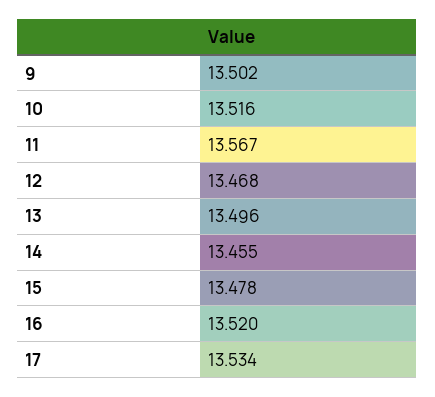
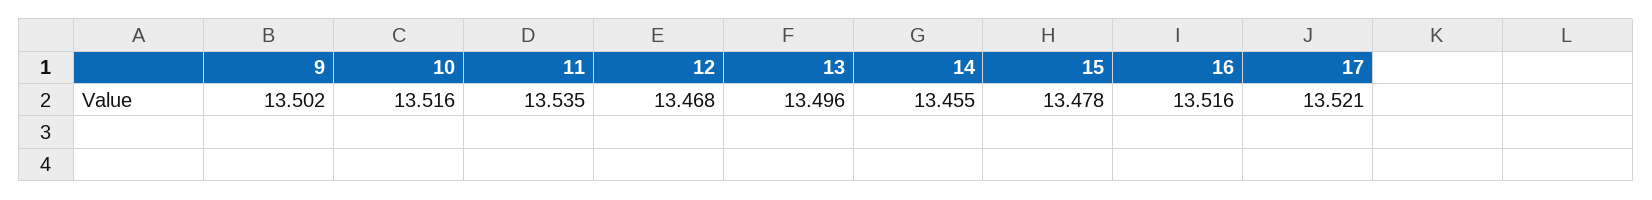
11: 13.567 -> 13.535
16: 13.52 -> 13.516
17: 13.534 -> 13.521

